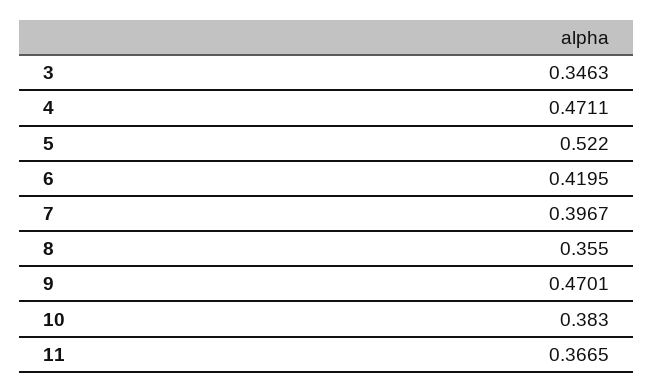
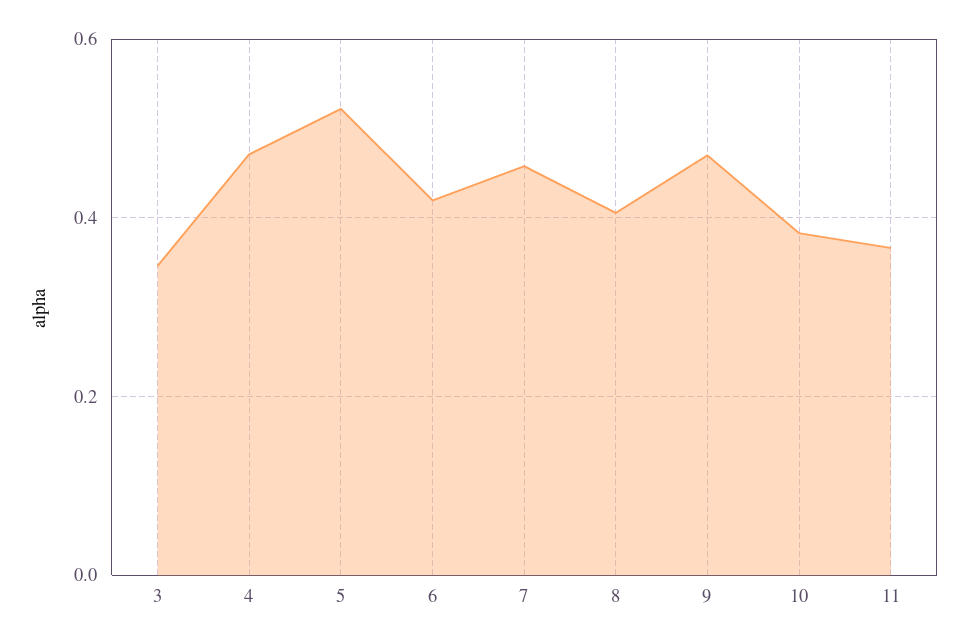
7: 0.3967 -> 0.46
8: 0.355 -> 0.4

